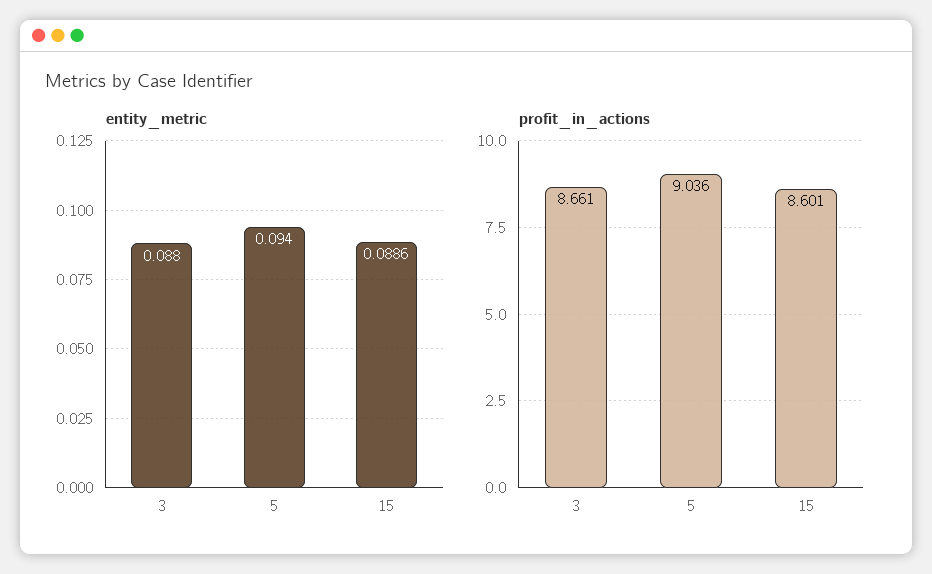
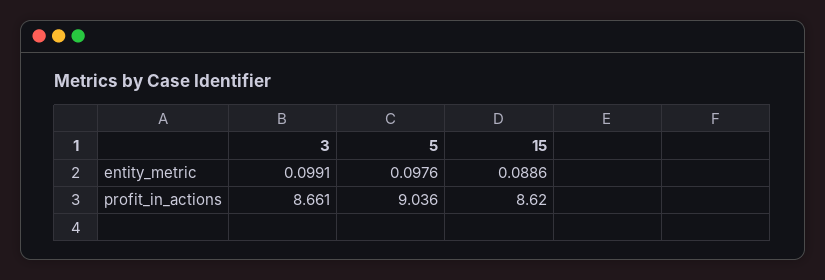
entity_metric, 3: 0.088 -> 0.0991
entity_metric, 5: 0.094 -> 0.0976
profit_in_actions, 15: 8.601 -> 8.62

